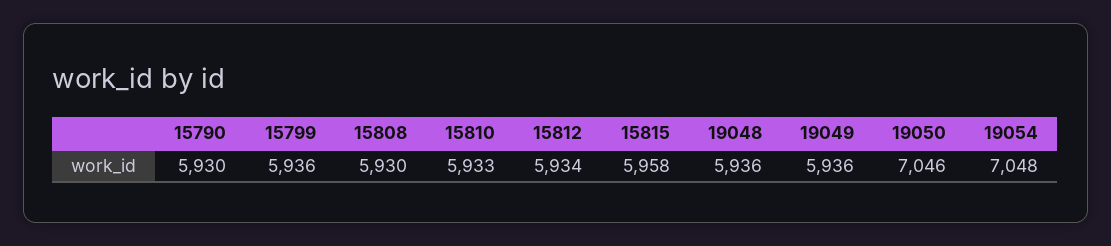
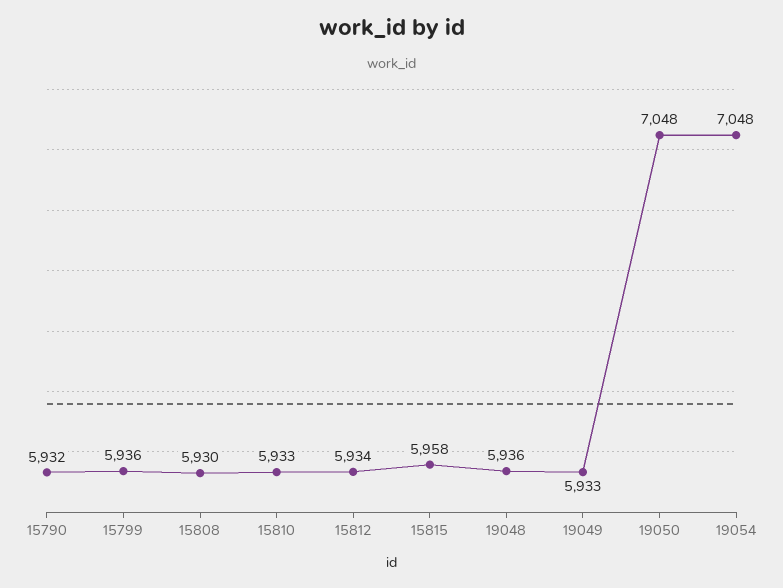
15790: 5930 -> 5932
19049: 5936 -> 5933
19050: 7046 -> 7048

